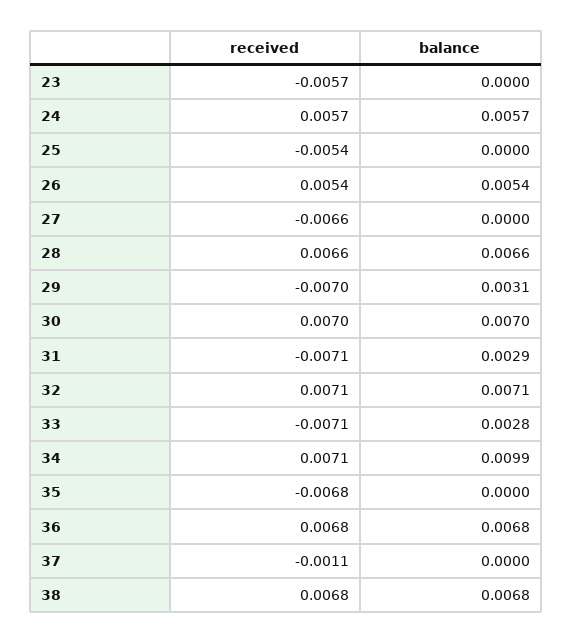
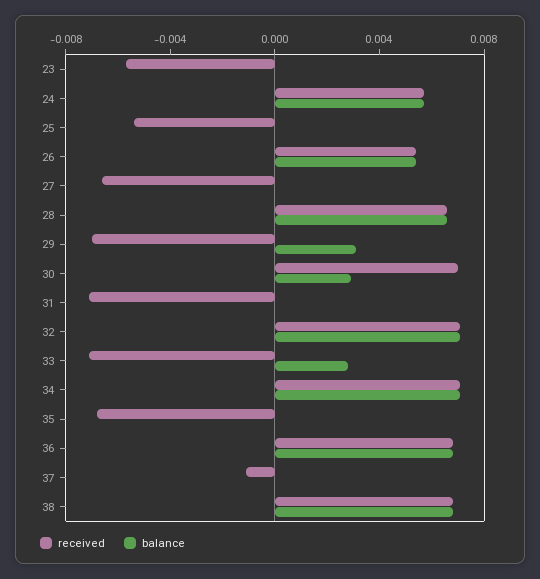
balance, 30: 0.007 -> 0.003
balance, 31: 0.0029 -> 0
balance, 34: 0.0099 -> 0.007

